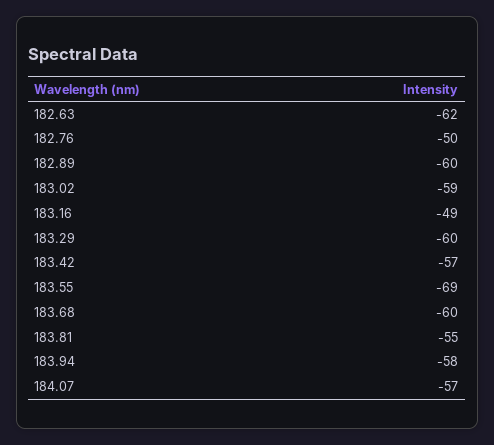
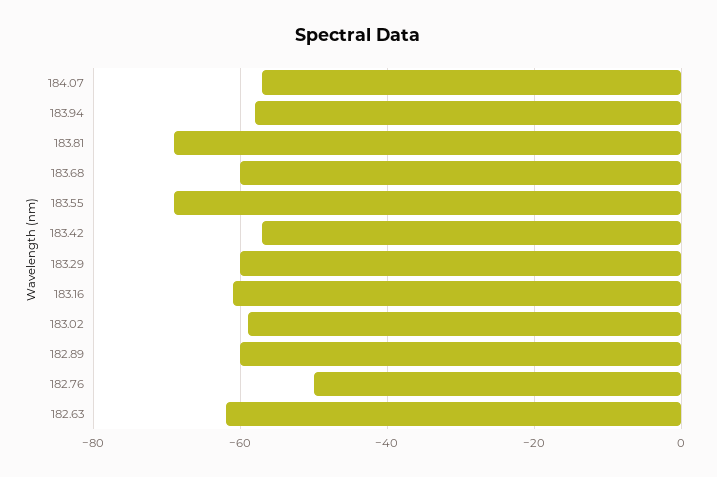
183.16: -49 -> -60
183.81: -55 -> -70

